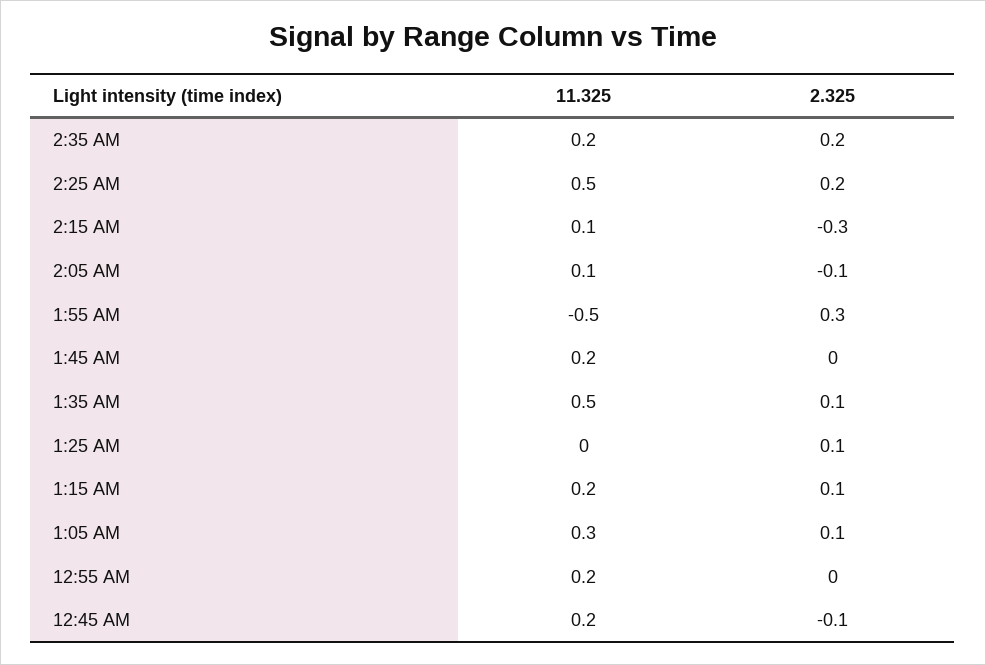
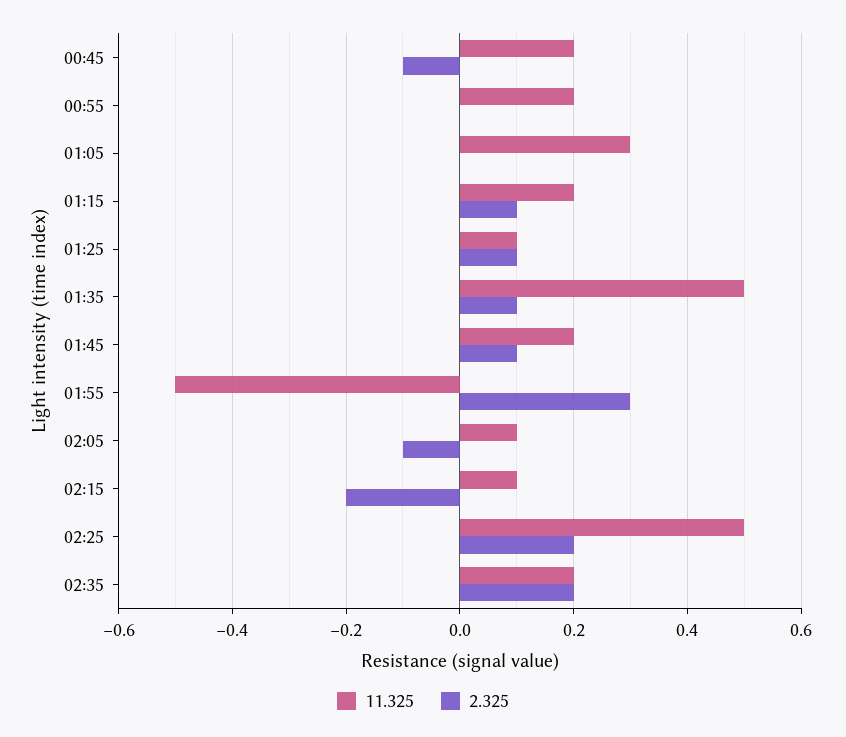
2.325, 2:15 AM: -0.3 -> -0.2
2.325, 1:45 AM: 0 -> 0.1
11.325, 1:25 AM: 0 -> 0.1
2.325, 1:05 AM: 0.1 -> 0

